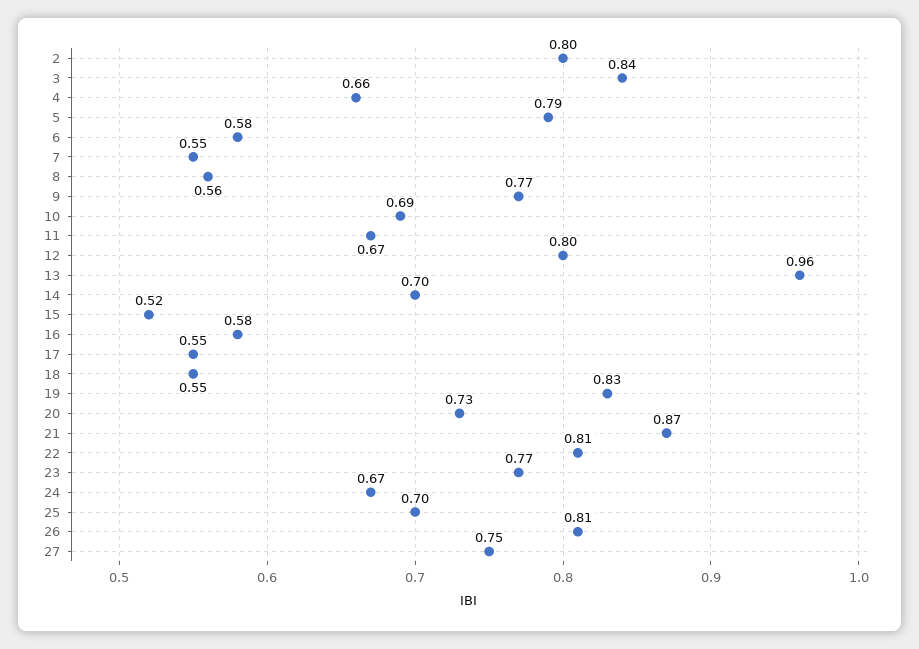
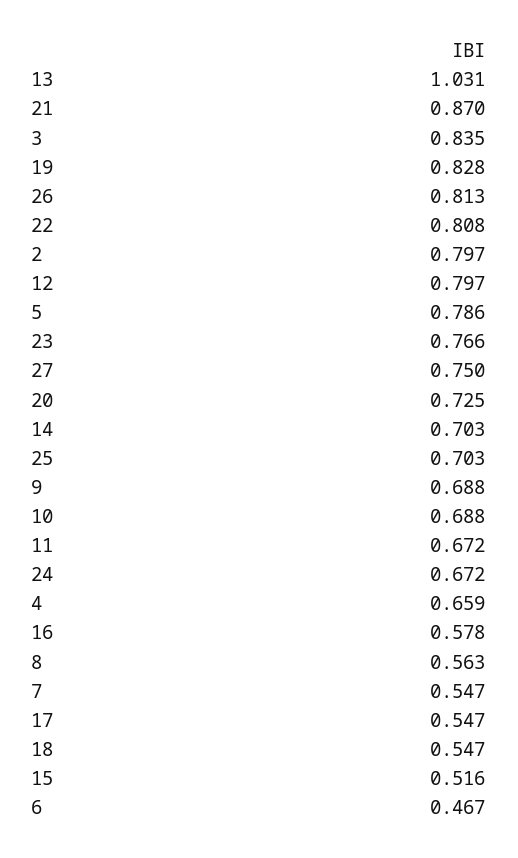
6: 0.58 -> 0.467
9: 0.77 -> 0.688
13: 0.96 -> 1.031

